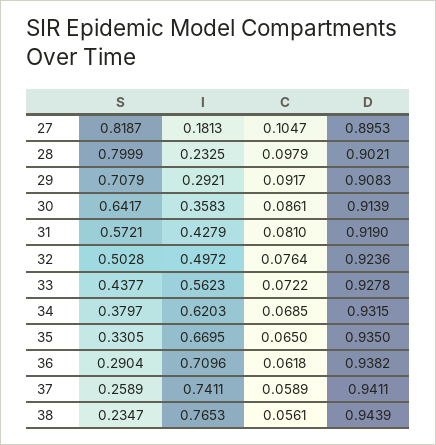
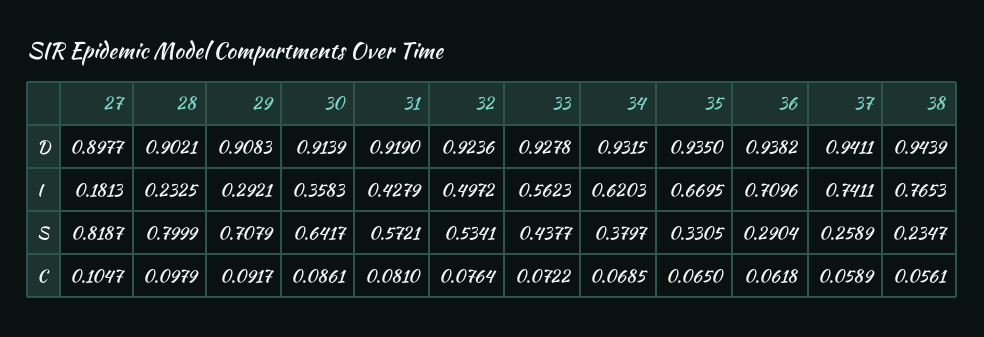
D, 27: 0.8953 -> 0.8977
S, 32: 0.5028 -> 0.5341

